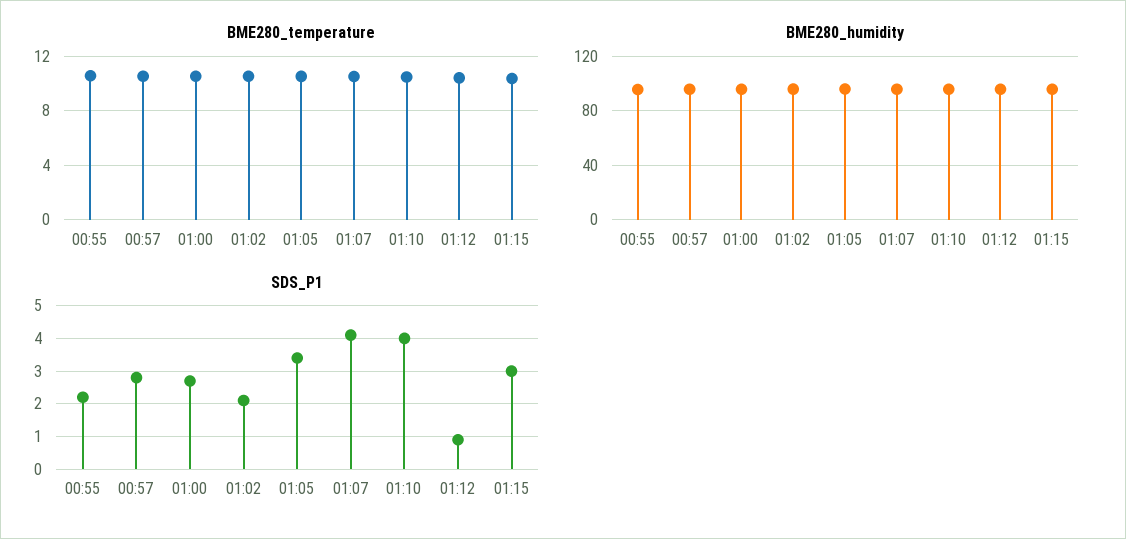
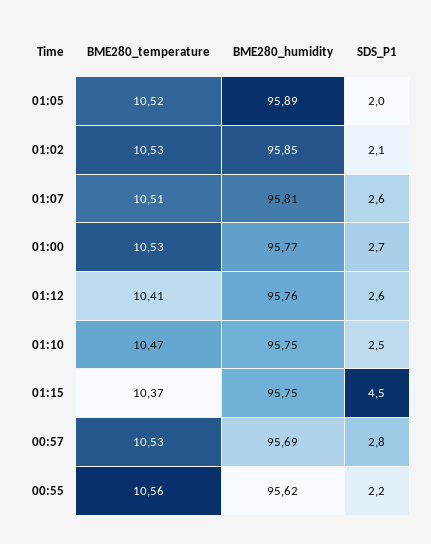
SDS_P1, 01:05: 3.5 -> 2
SDS_P1, 01:07: 4 -> 2.6
SDS_P1, 01:10: 4 -> 2.5
SDS_P1, 01:12: 1 -> 2.6
SDS_P1, 01:15: 3 -> 4.5

